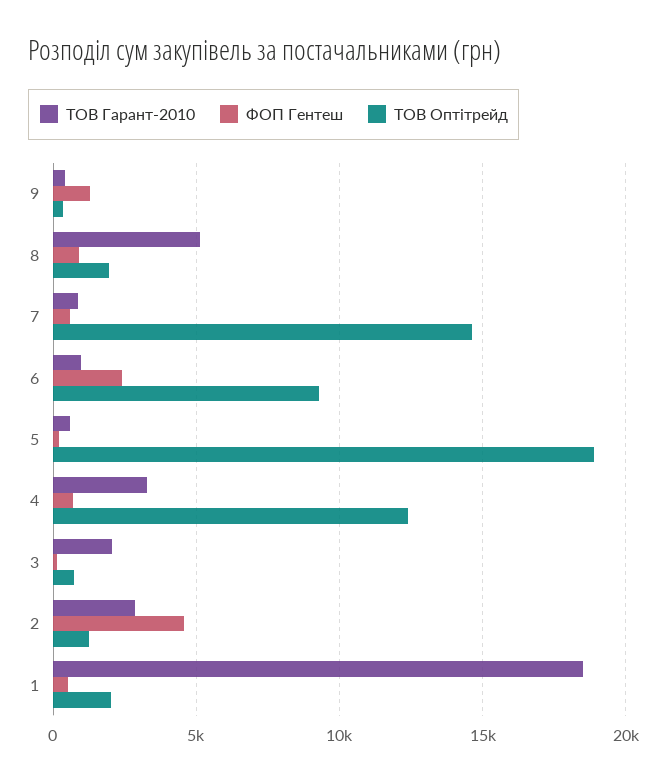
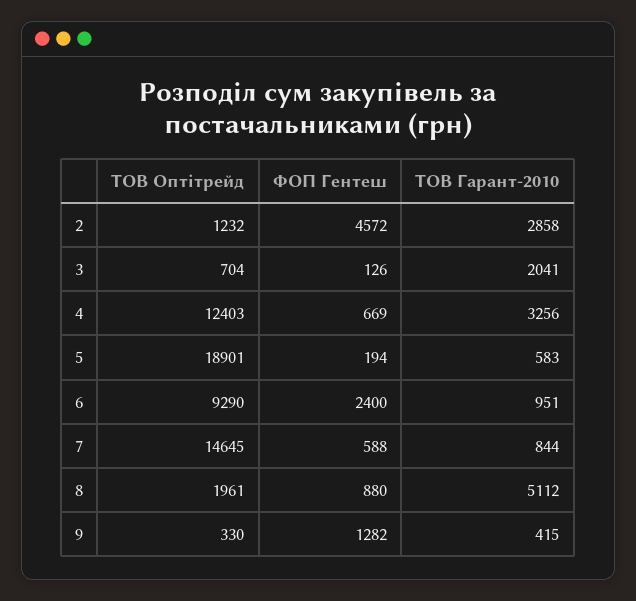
ТОВ Гарант-2010, 1: 18500 -> none
ФОП Гентеш, 1: 500 -> none
ТОВ Оптітрейд, 1: 2000 -> none

